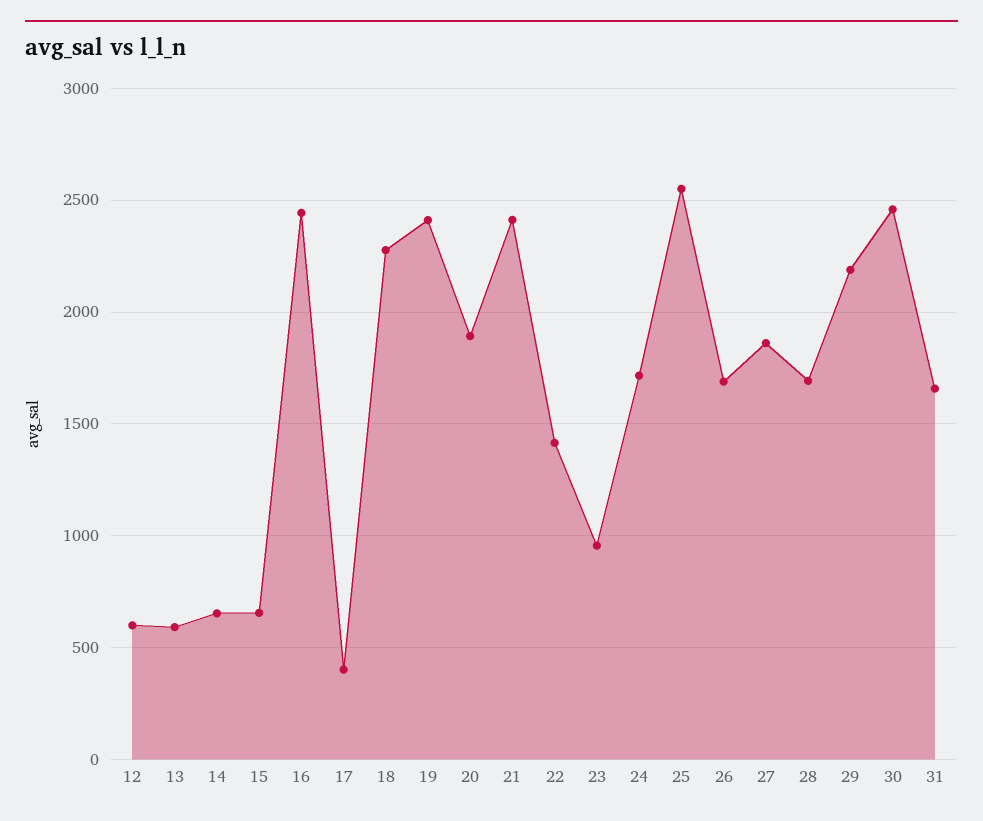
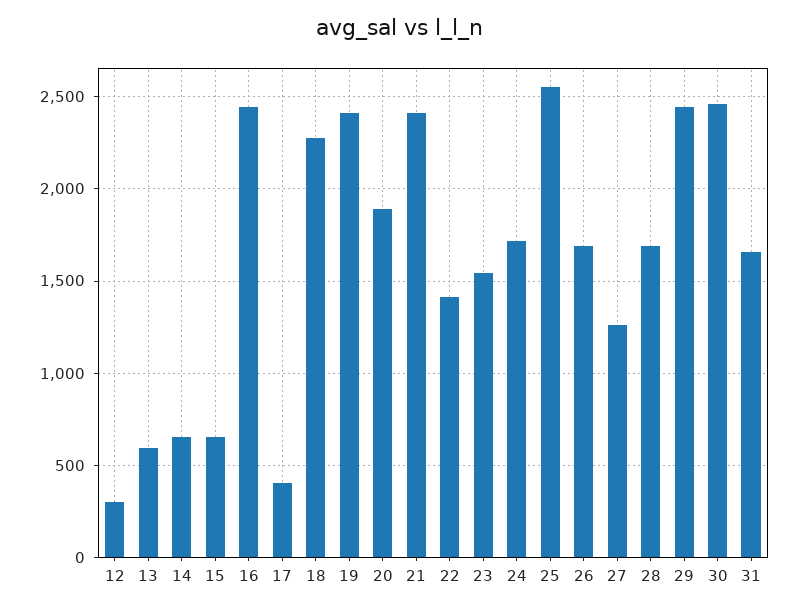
12: 600 -> 300
23: 950 -> 1550
27: 1850 -> 1250
29: 2200 -> 2450

